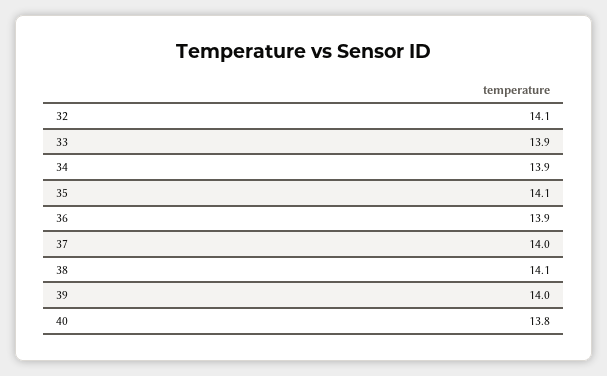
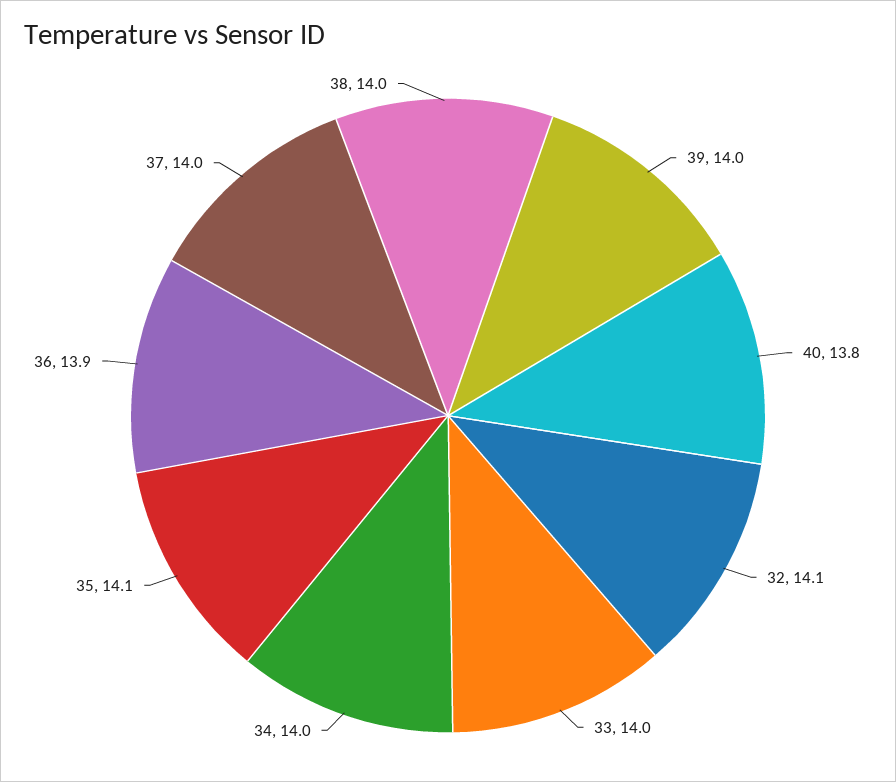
33: 13.9 -> 14
34: 13.9 -> 14
38: 14.1 -> 14

